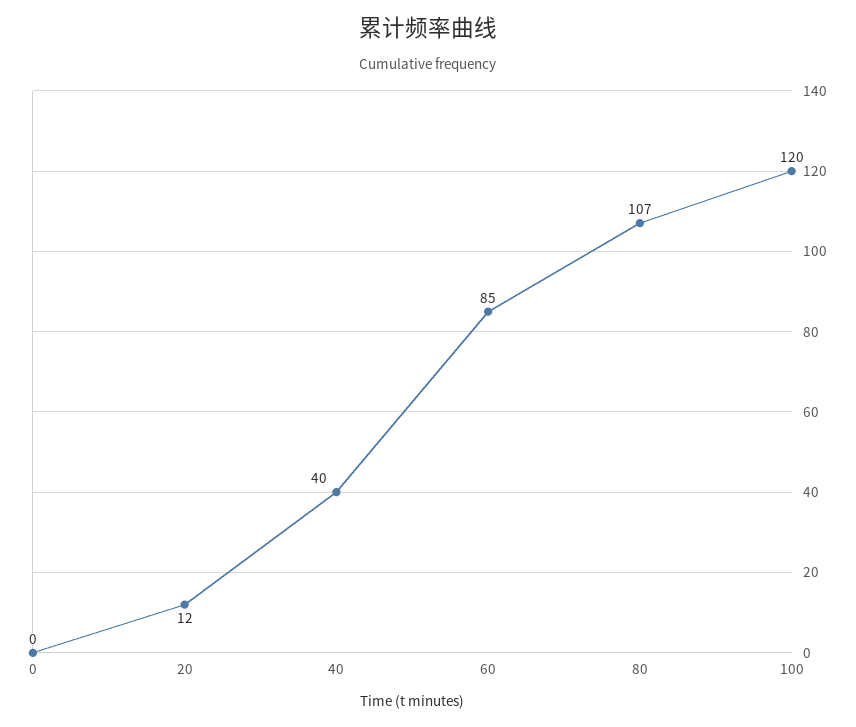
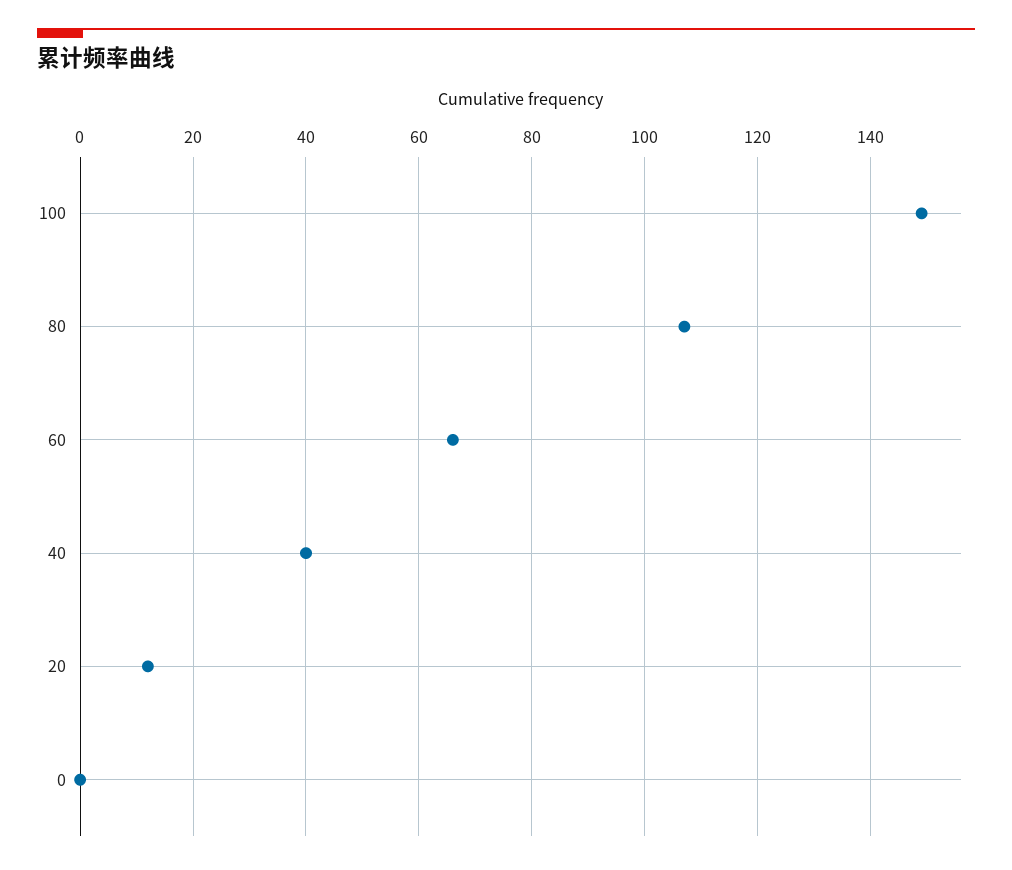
60: 85 -> 65
100: 120 -> 150

